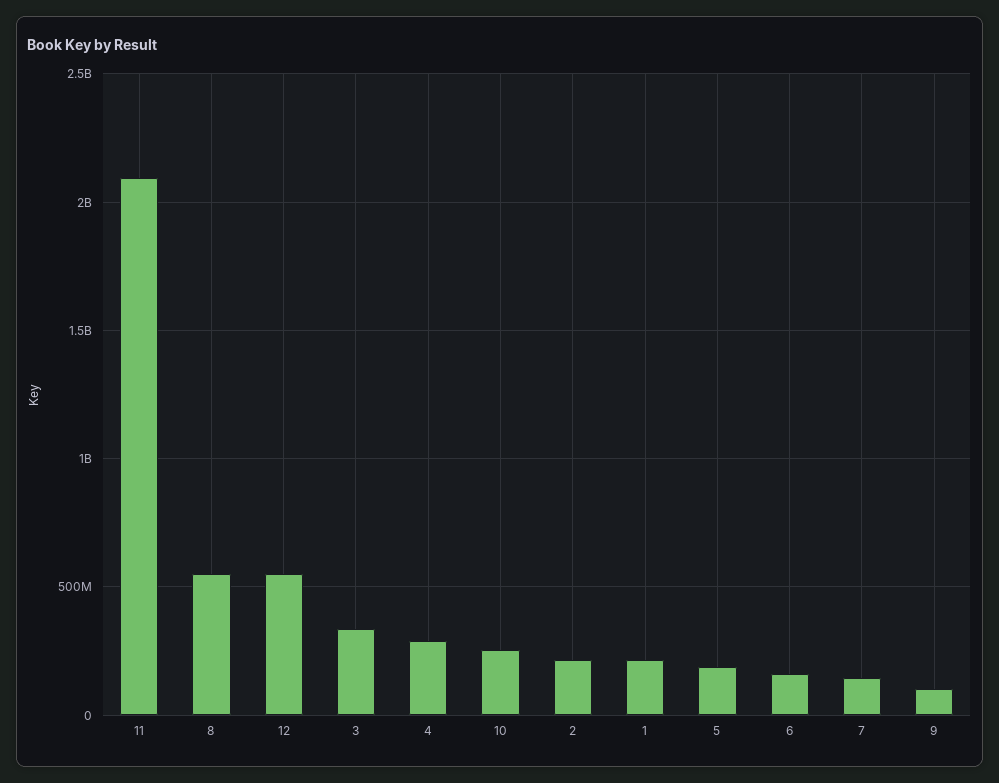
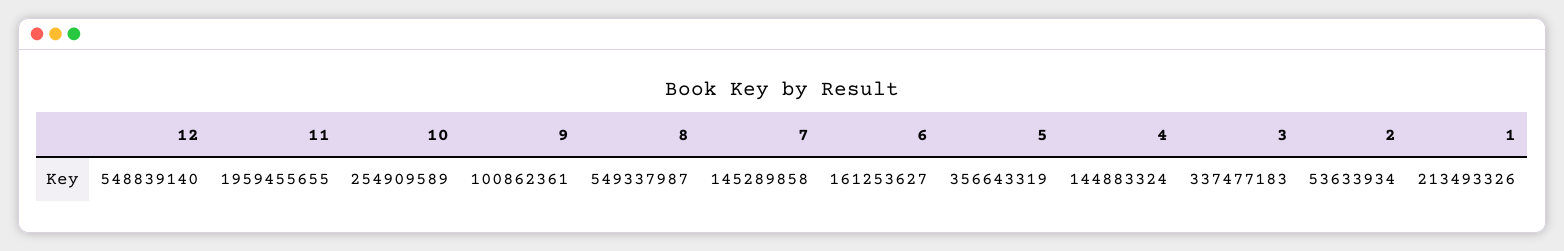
11: 2100000000 -> 1959455655
4: 300000000 -> 144883324
2: 200000000 -> 53633934
5: 200000000 -> 356643319

